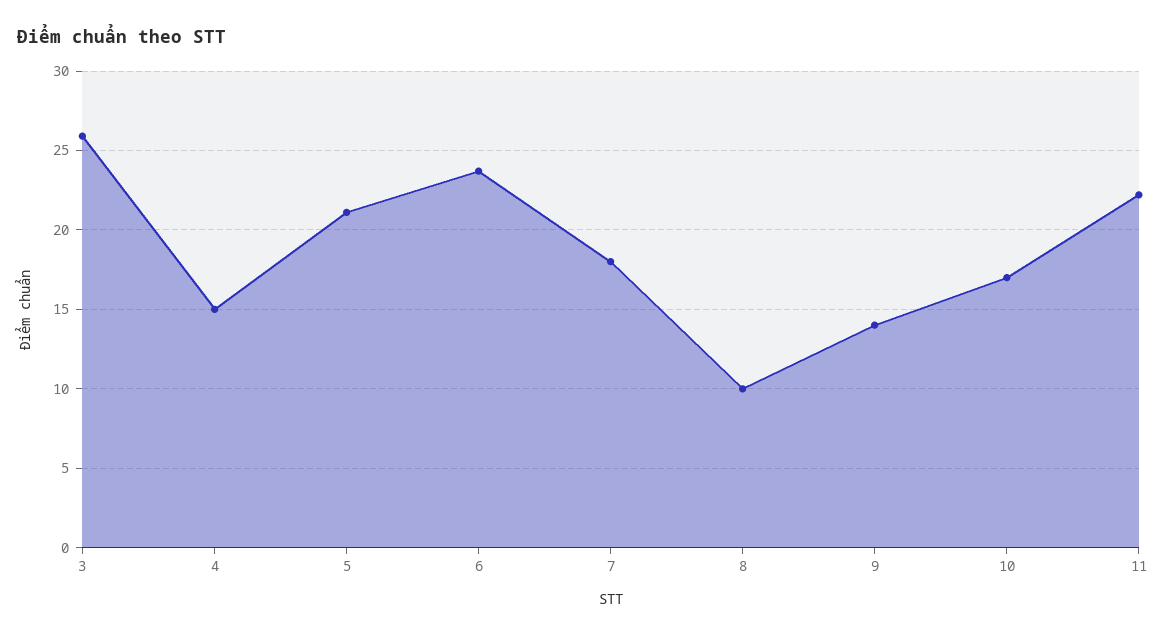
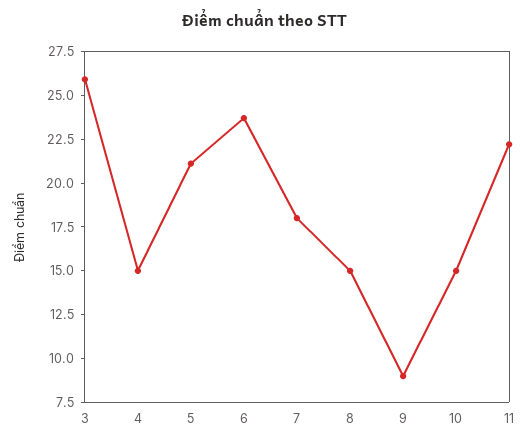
8: 10 -> 15
9: 14 -> 9
10: 17 -> 15

